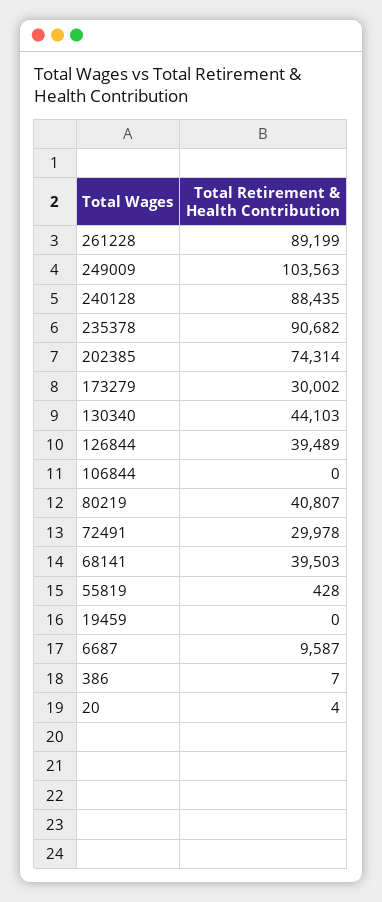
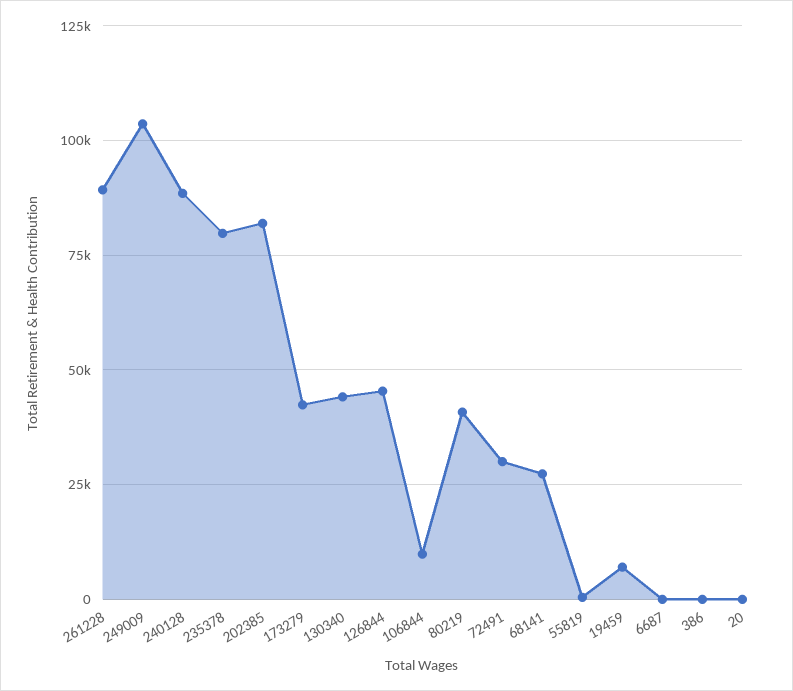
235378: 90682 -> 80000
202385: 74314 -> 82500
173279: 30002 -> 42500
126844: 39489 -> 45000
106844: 0 -> 10000
68141: 39503 -> 27500
19459: 0 -> 7500
6687: 9587 -> 0

